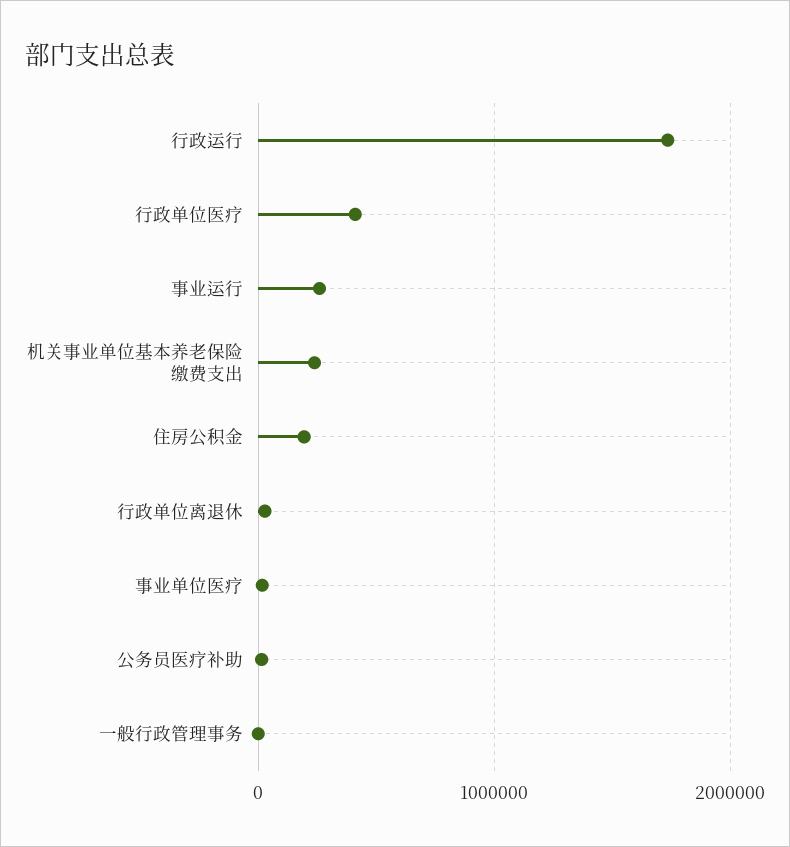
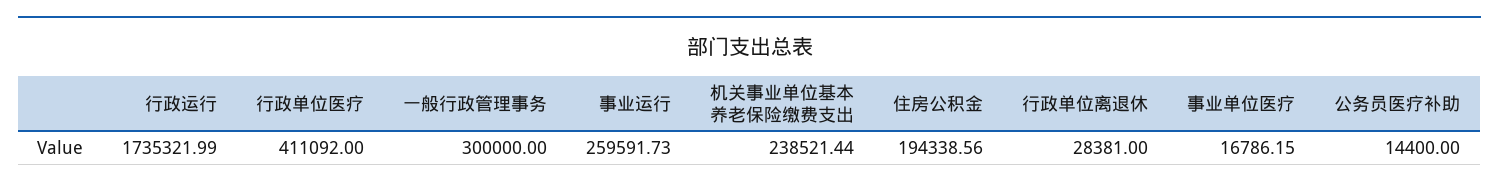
一般行政管理事务: 0 -> 300000

